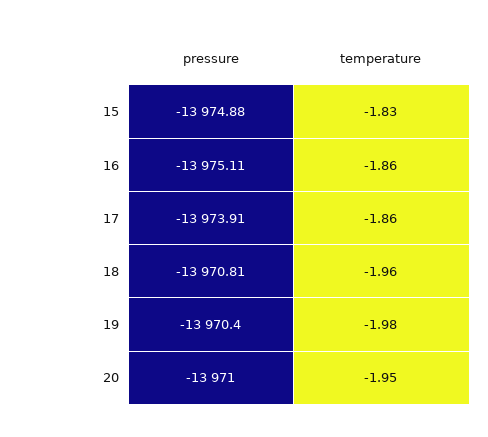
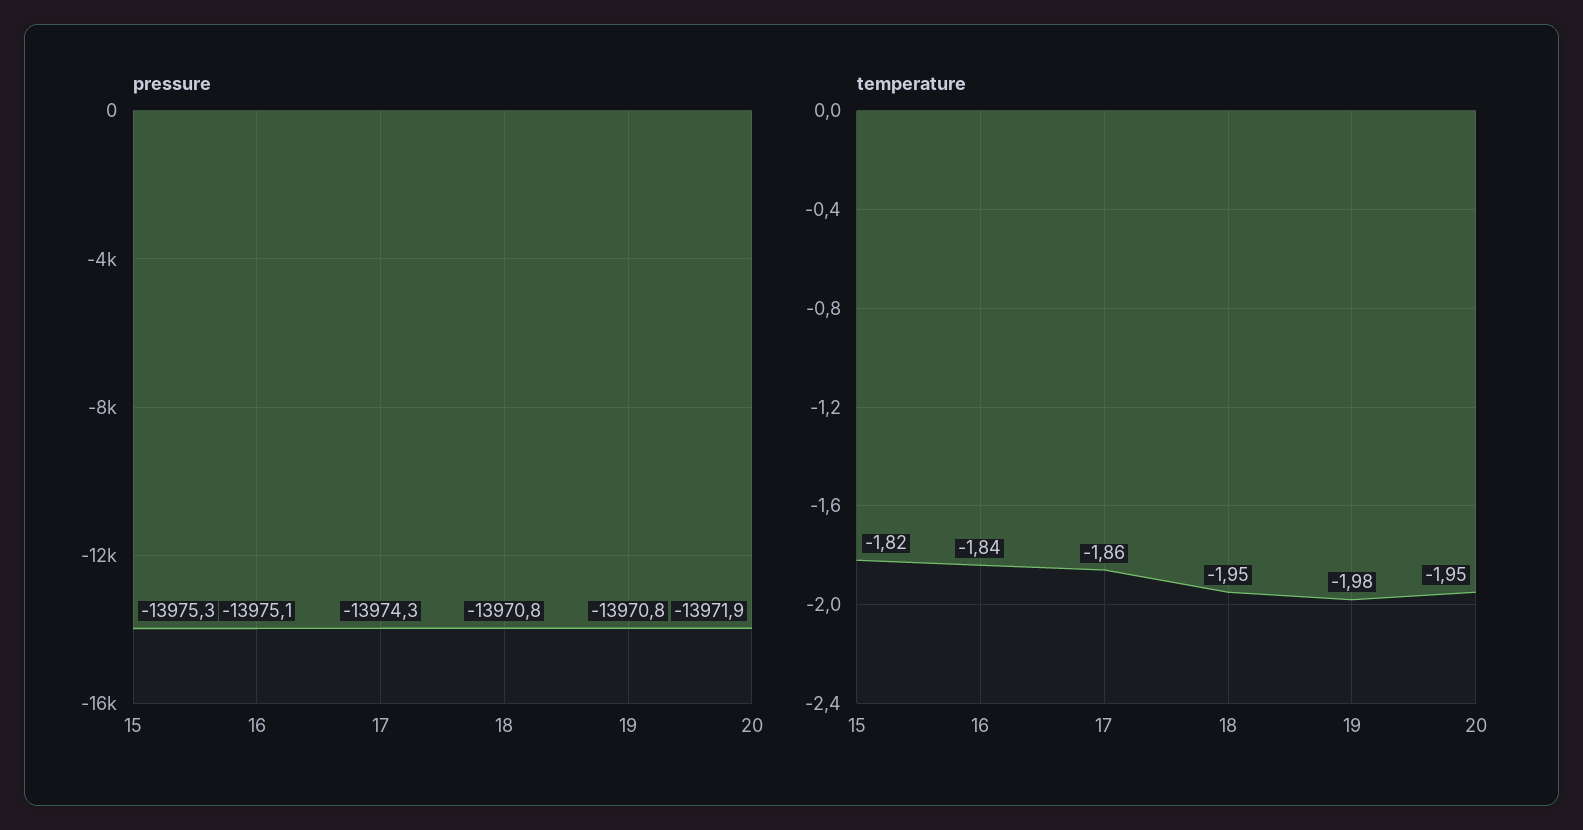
pressure, 15: -13974.88 -> -13975.3
temperature, 15: -1.83 -> -1.82
temperature, 16: -1.86 -> -1.84
pressure, 17: -13973.91 -> -13974.3
temperature, 18: -1.96 -> -1.95
pressure, 19: -13970.4 -> -13970.8
pressure, 20: -13971 -> -13971.9

